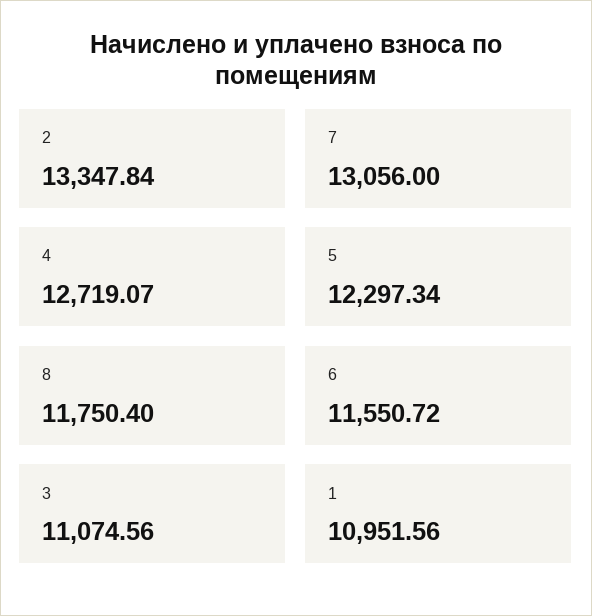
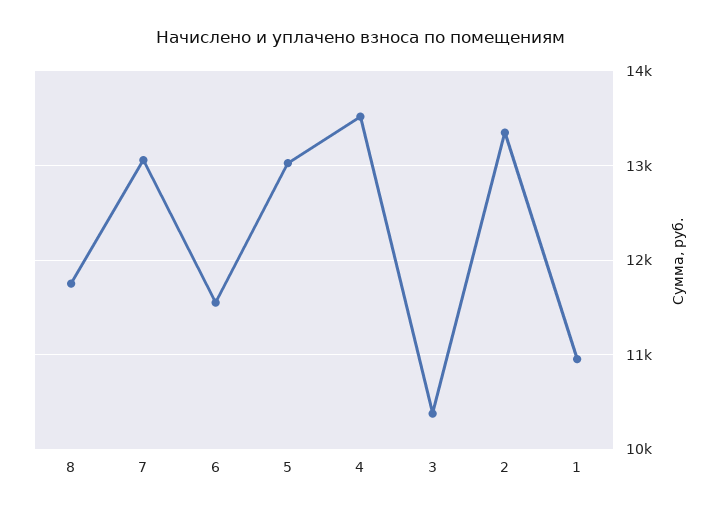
4: 12719.07 -> 13500
5: 12297.34 -> 13000
3: 11074.56 -> 10400

